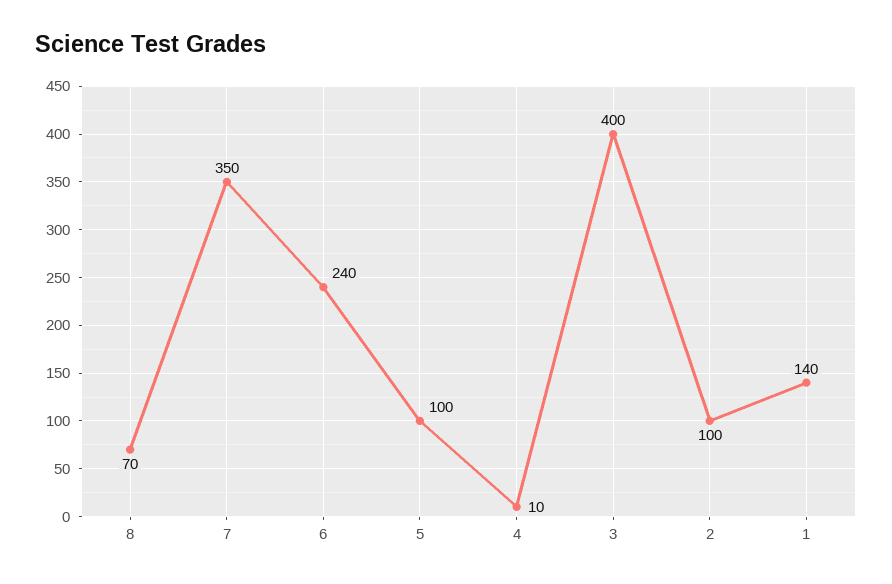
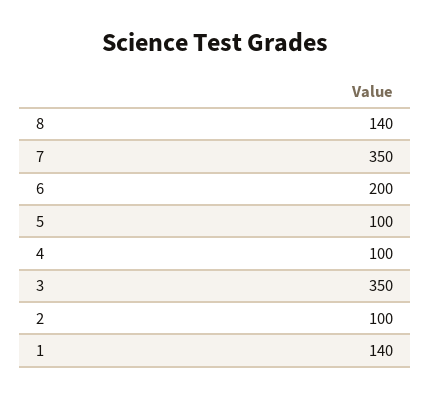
8: 70 -> 140
6: 240 -> 200
4: 10 -> 100
3: 400 -> 350

